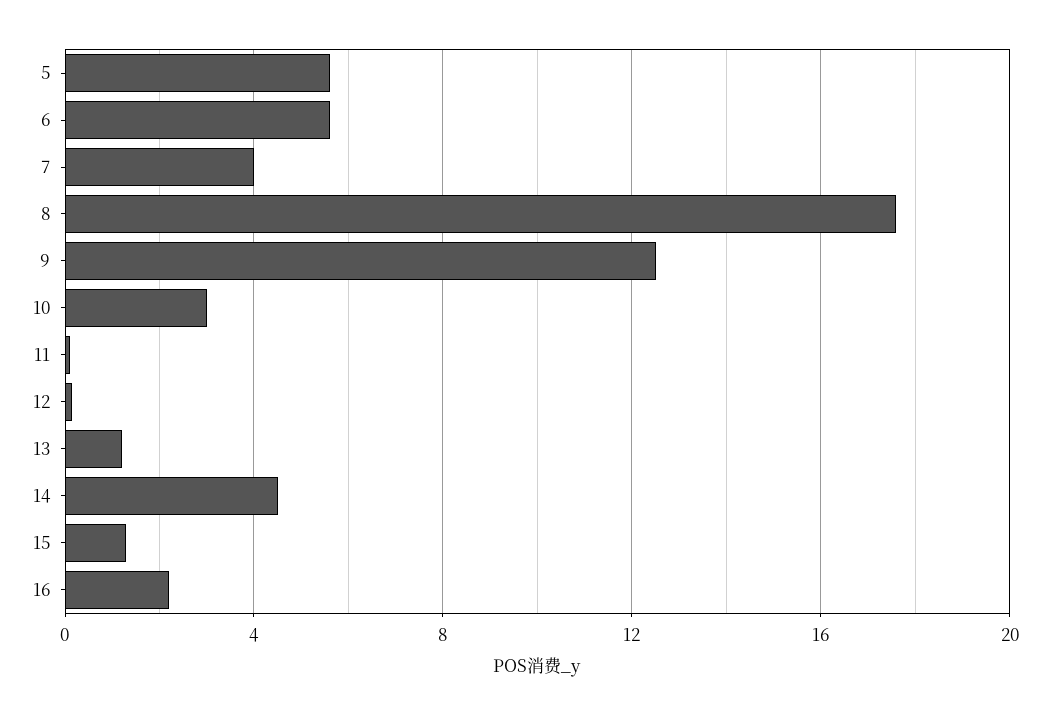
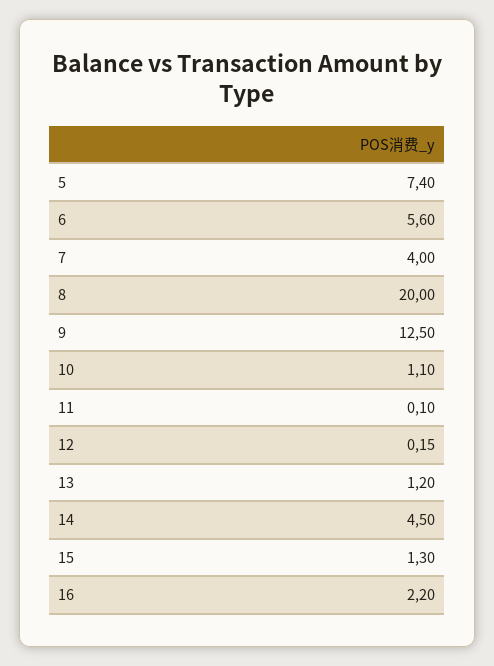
5: 5.5 -> 7.4
8: 17.5 -> 20
10: 3 -> 1.1

